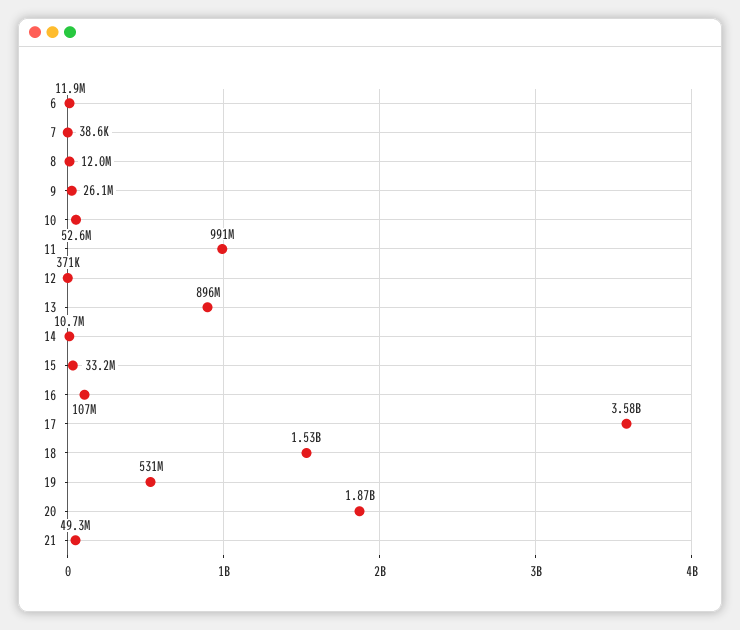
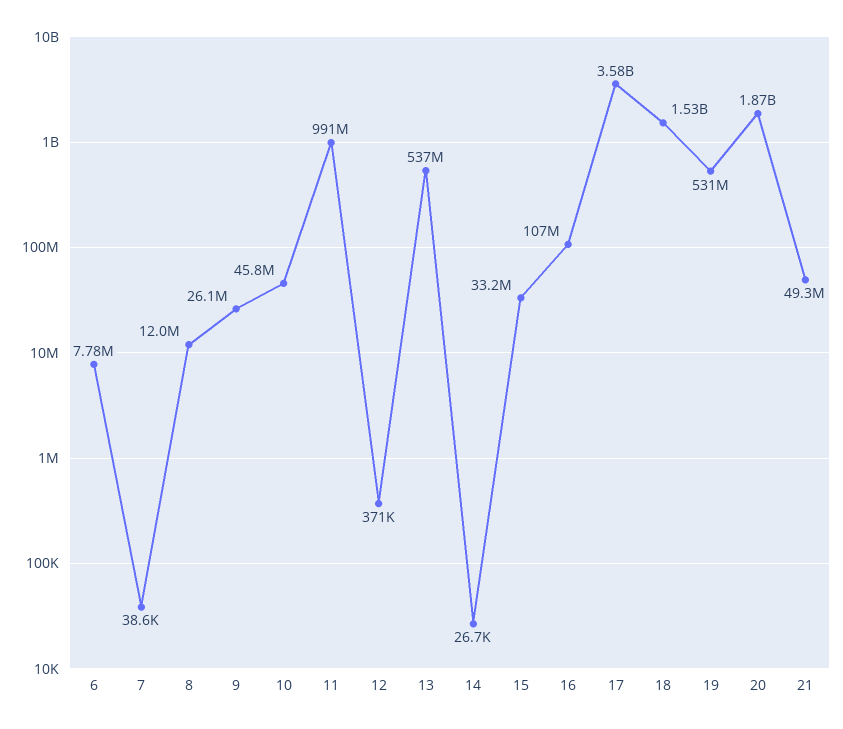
6: 11900000 -> 7780000
10: 52600000 -> 45800000
13: 896000000 -> 537000000
14: 10700000 -> 26700

